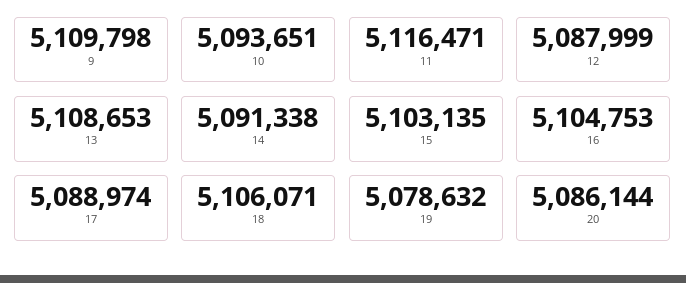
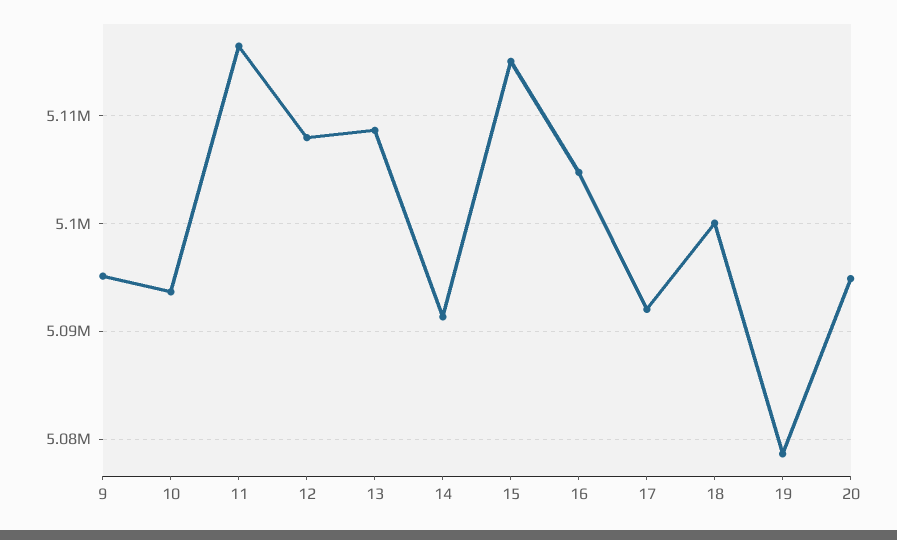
9: 5109798 -> 5095000
12: 5087999 -> 5108000
15: 5103135 -> 5115000
17: 5088974 -> 5092000
18: 5106071 -> 5100000
20: 5086144 -> 5095000

